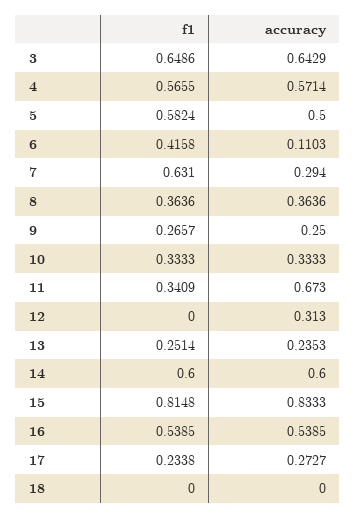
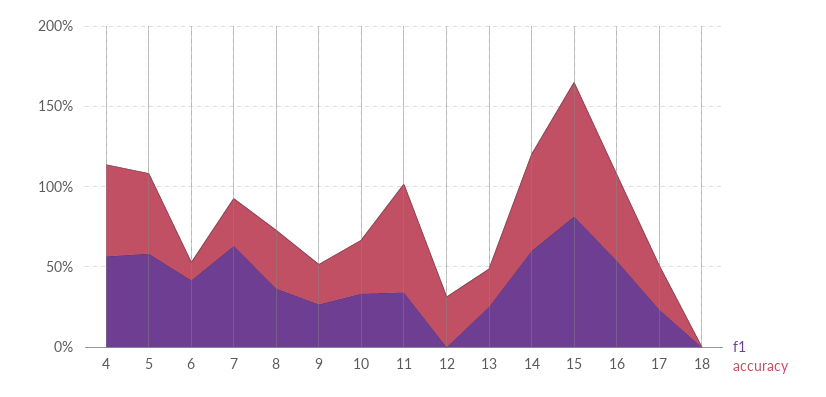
f1, 3: 0.6486 -> none
accuracy, 3: 0.6429 -> none

